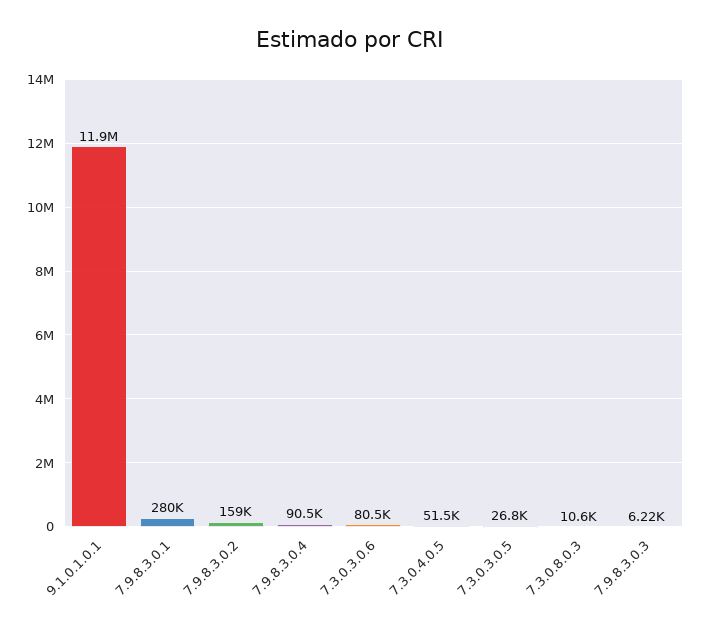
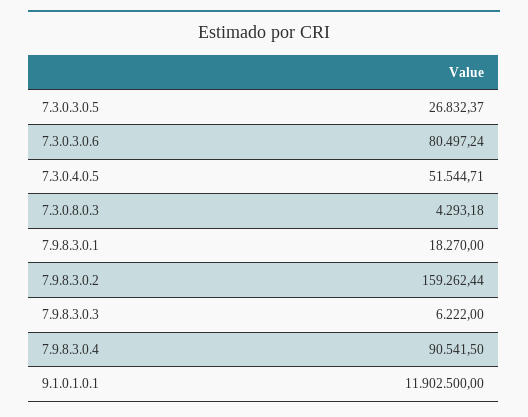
7.9.8.3.0.1: 280000 -> 18270
7.3.0.8.0.3: 10600 -> 4293.18

